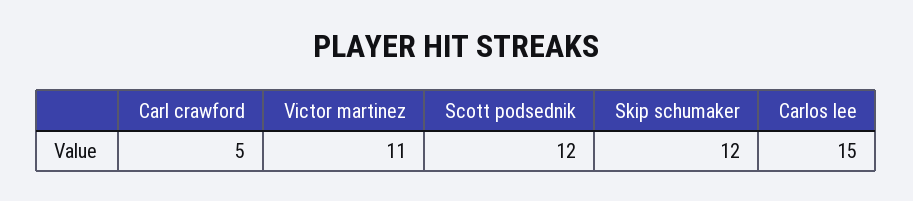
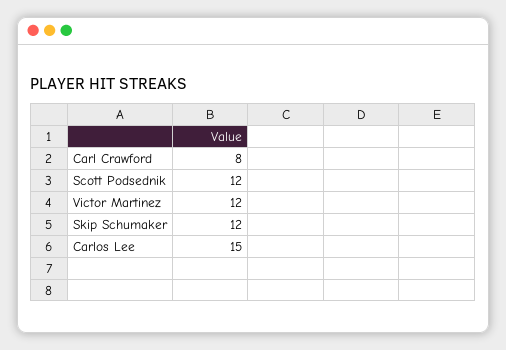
Carl crawford: 5 -> 8
Victor martinez: 11 -> 12

